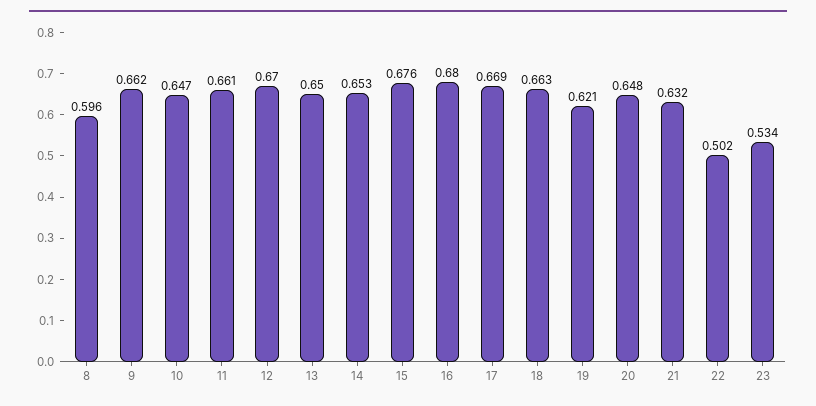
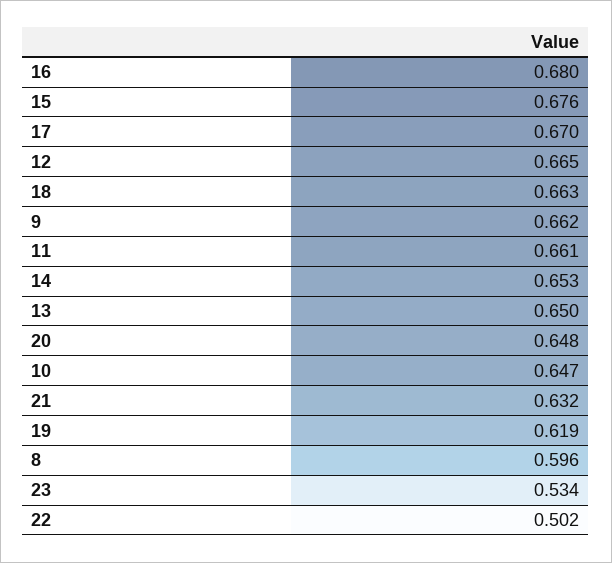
12: 0.67 -> 0.665
17: 0.669 -> 0.67
19: 0.621 -> 0.619

